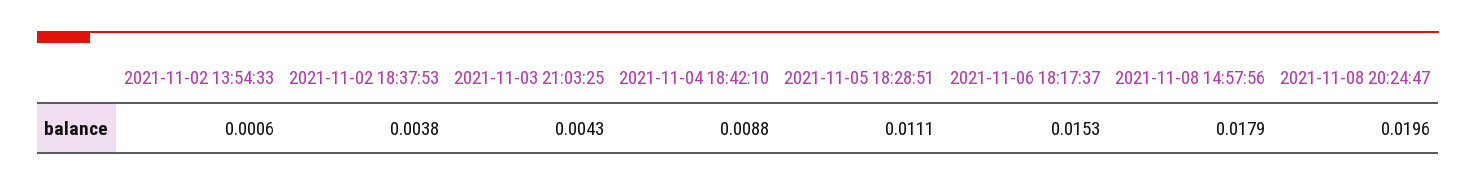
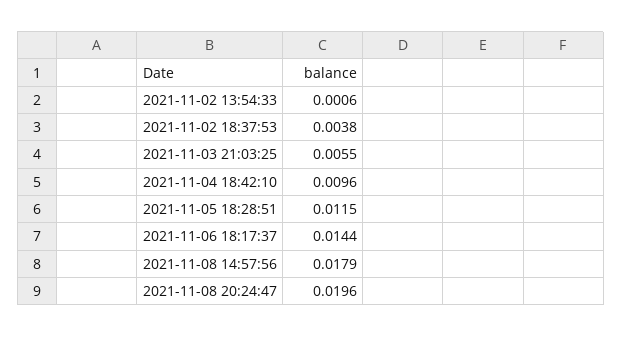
2021-11-03 21:03:25: 0.0043 -> 0.0055
2021-11-04 18:42:10: 0.0088 -> 0.0096
2021-11-05 18:28:51: 0.0111 -> 0.0115
2021-11-06 18:17:37: 0.0153 -> 0.0144

